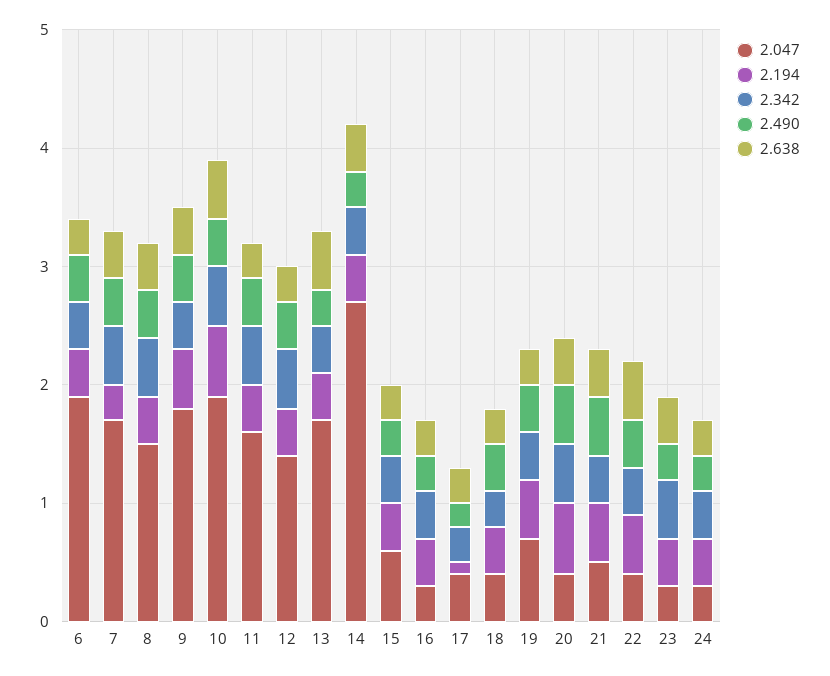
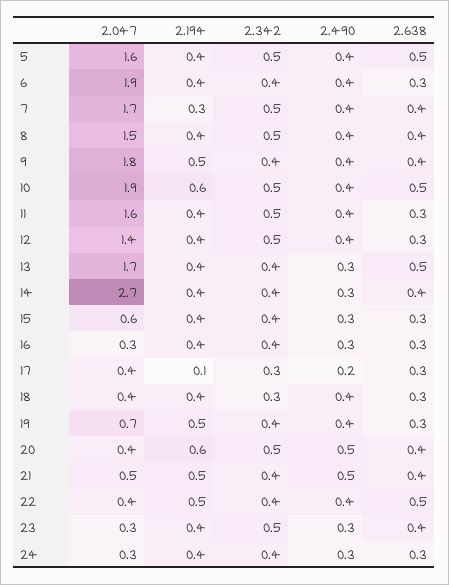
2.047, 5: none -> 1.6
2.194, 5: none -> 0.4
2.342, 5: none -> 0.5
2.490, 5: none -> 0.4
2.638, 5: none -> 0.5

